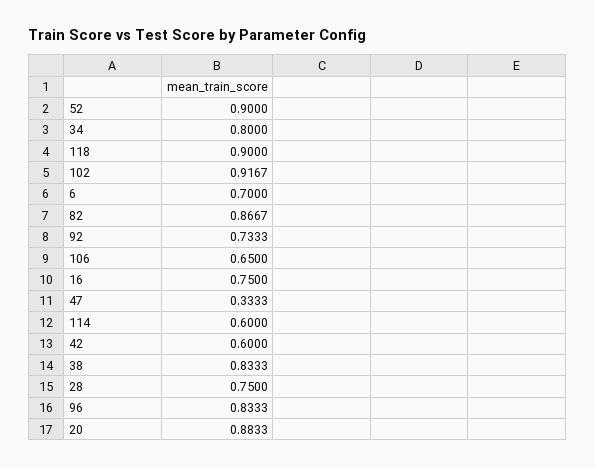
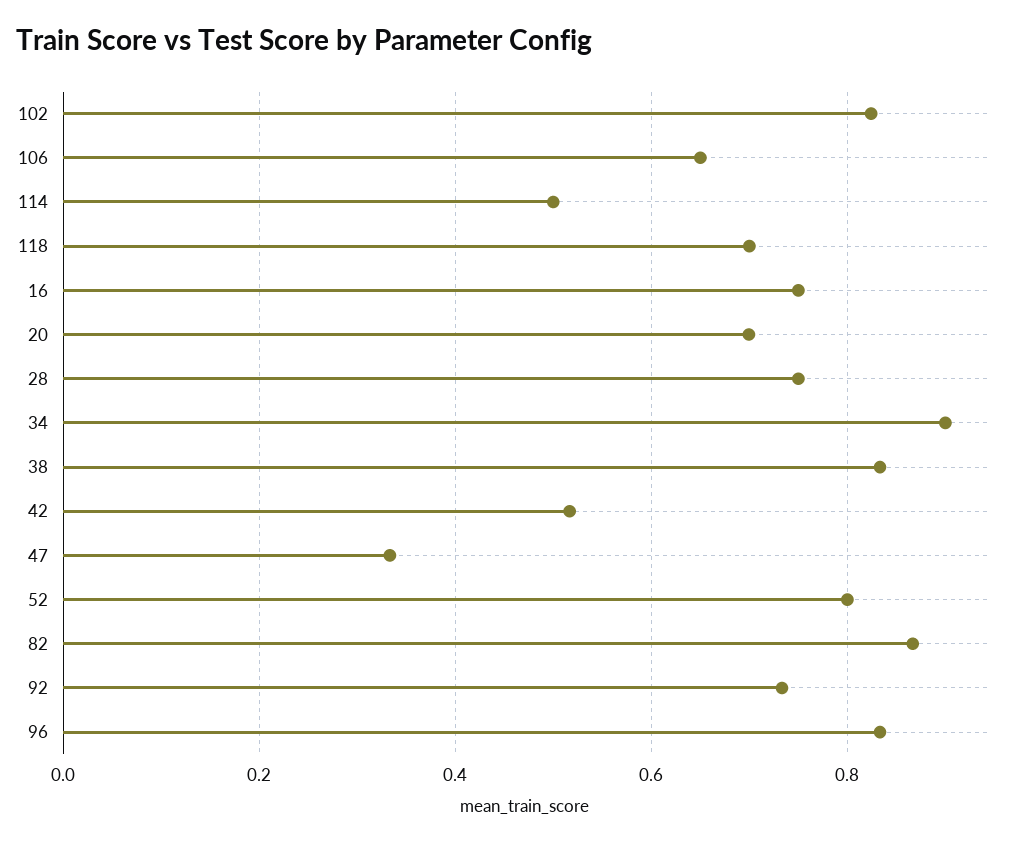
52: 0.9 -> 0.8
34: 0.8 -> 0.9
118: 0.9 -> 0.7
102: 0.9167 -> 0.82
6: 0.7 -> none
114: 0.6 -> 0.5
42: 0.6 -> 0.52
20: 0.8833 -> 0.7

